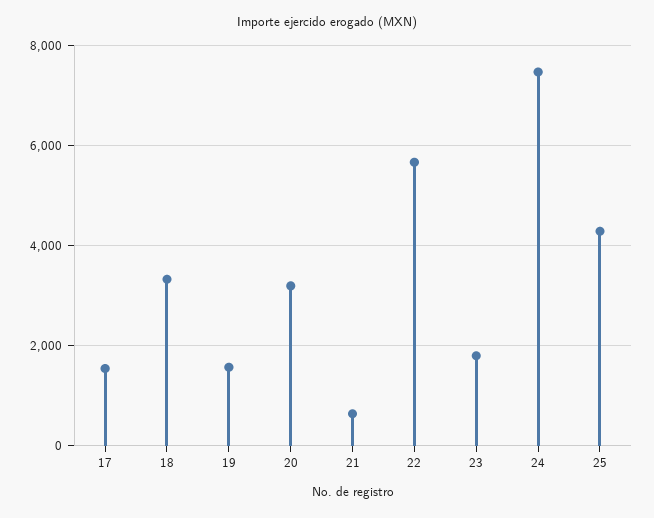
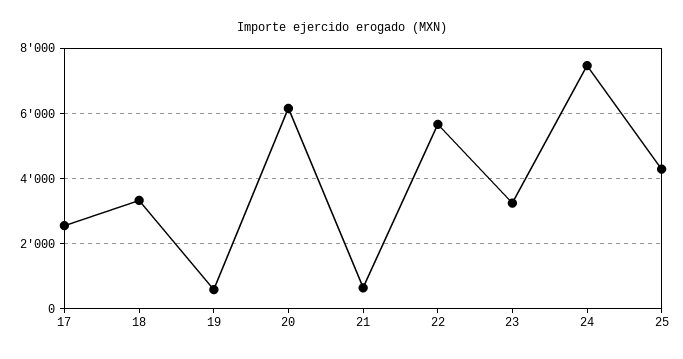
17: 1600 -> 2600
19: 1600 -> 600
20: 3200 -> 6200
23: 1800 -> 3200

